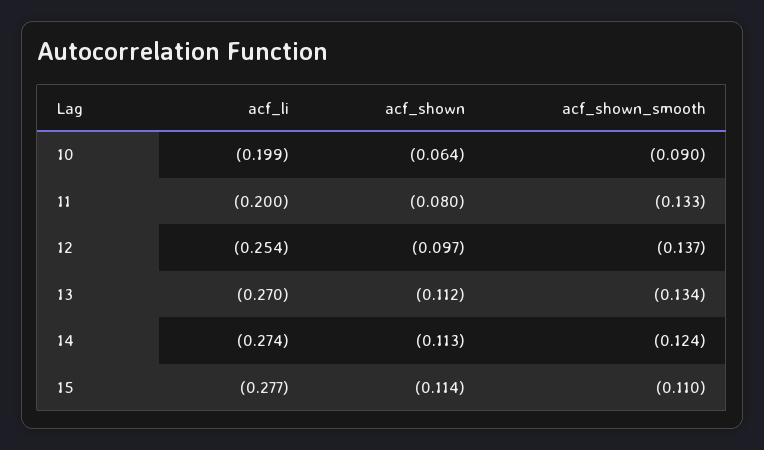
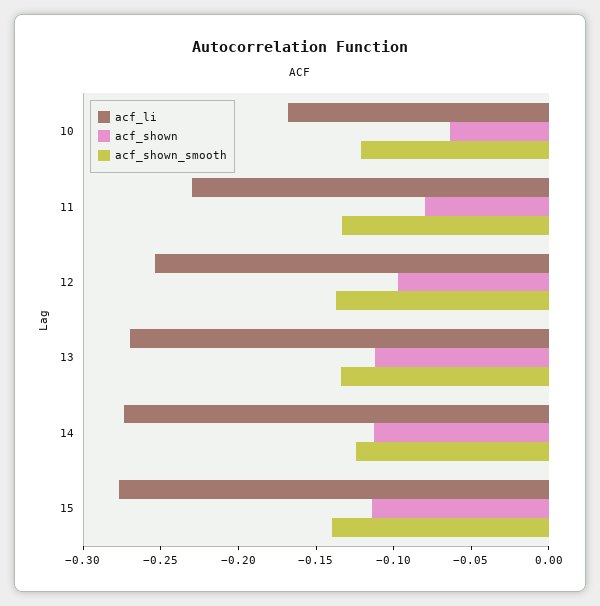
acf_li, 10: -0.199 -> -0.17
acf_shown_smooth, 10: -0.09 -> -0.12
acf_li, 11: -0.2 -> -0.23
acf_shown_smooth, 15: -0.11 -> -0.14

